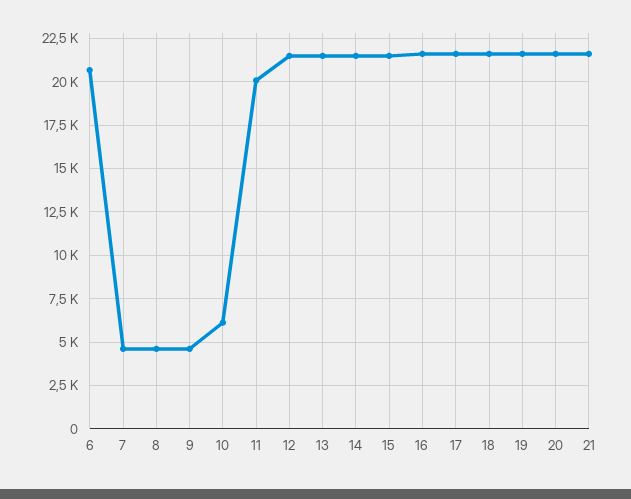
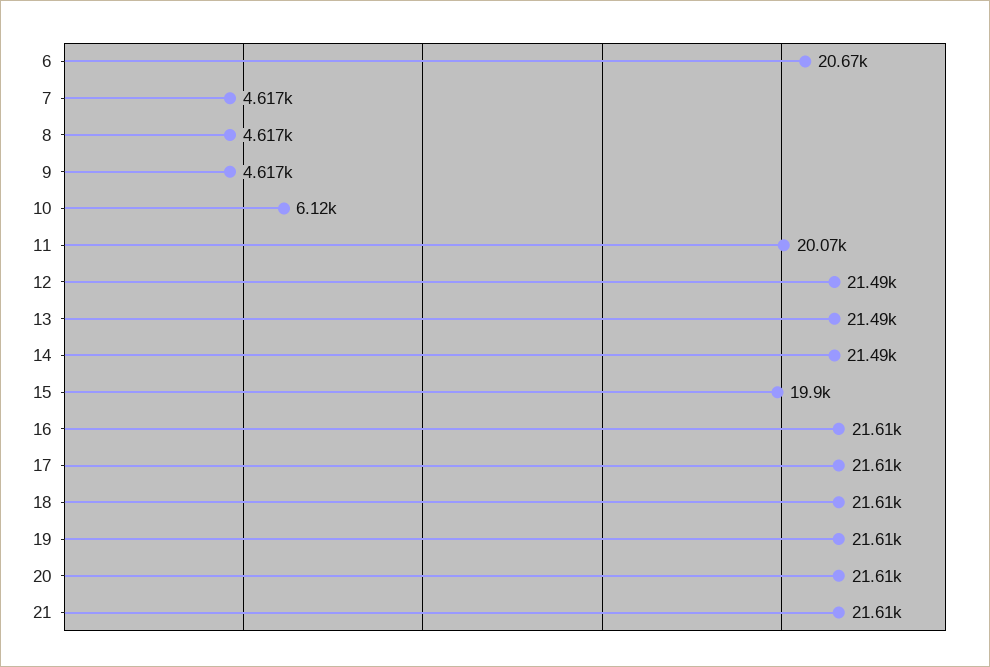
15: 21500 -> 19900

